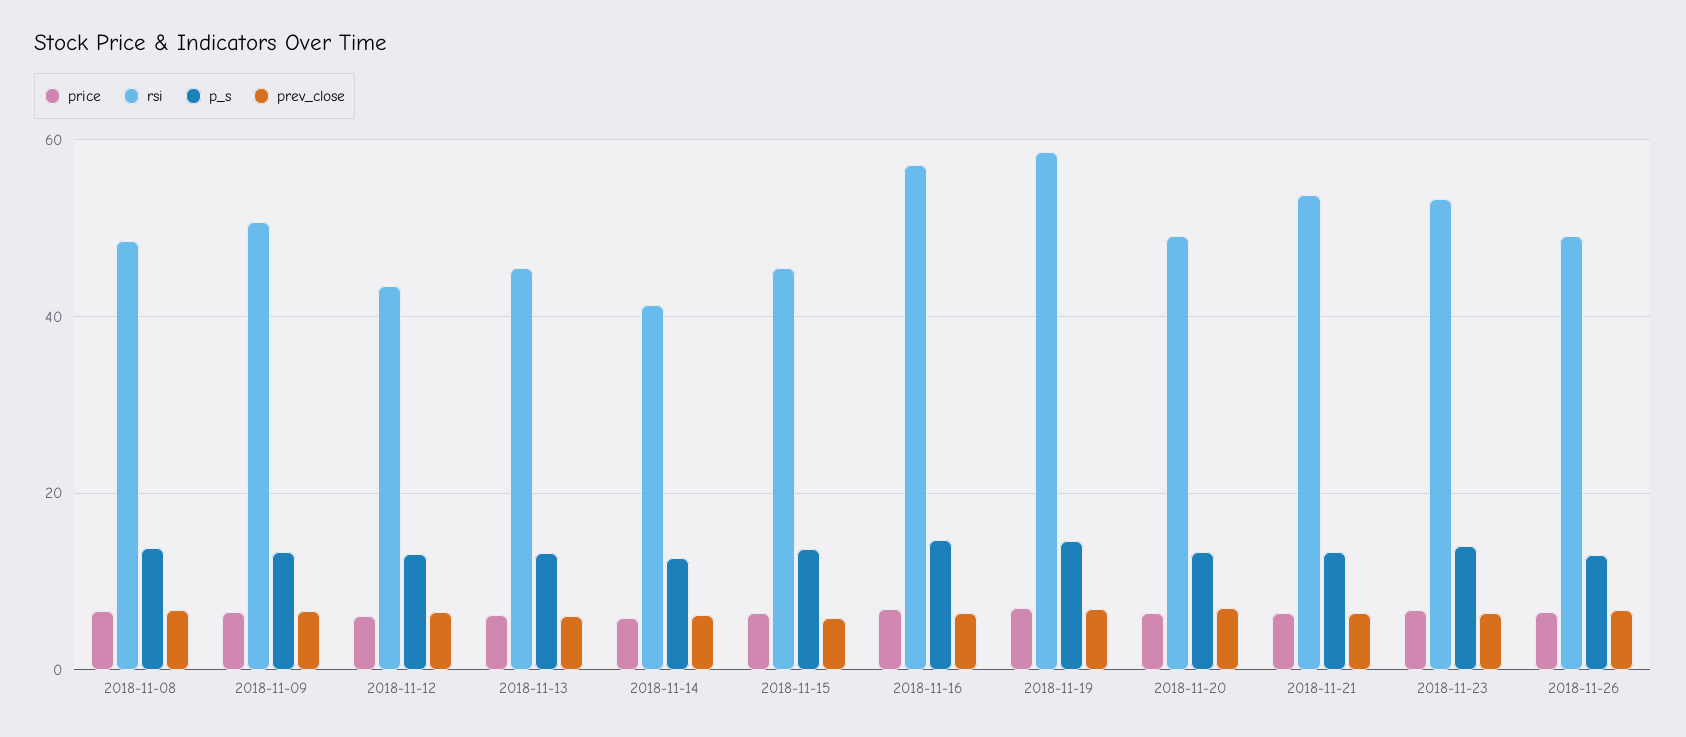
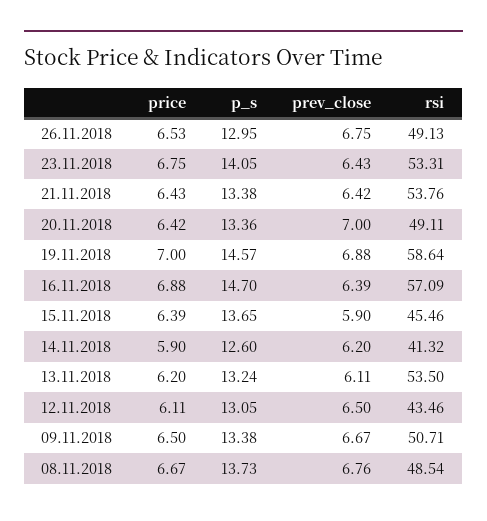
rsi, 2018-11-13: 46 -> 53.5

